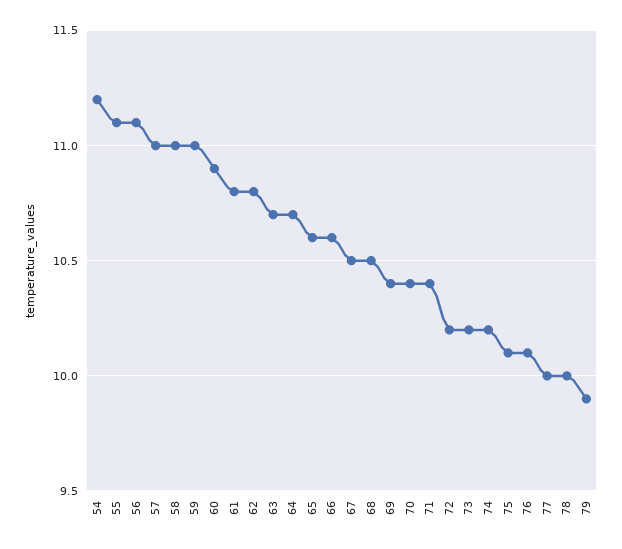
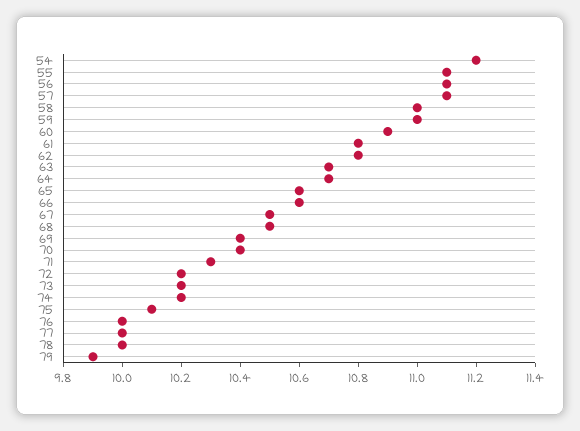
57: 11 -> 11.1
71: 10.4 -> 10.3
76: 10.1 -> 10

